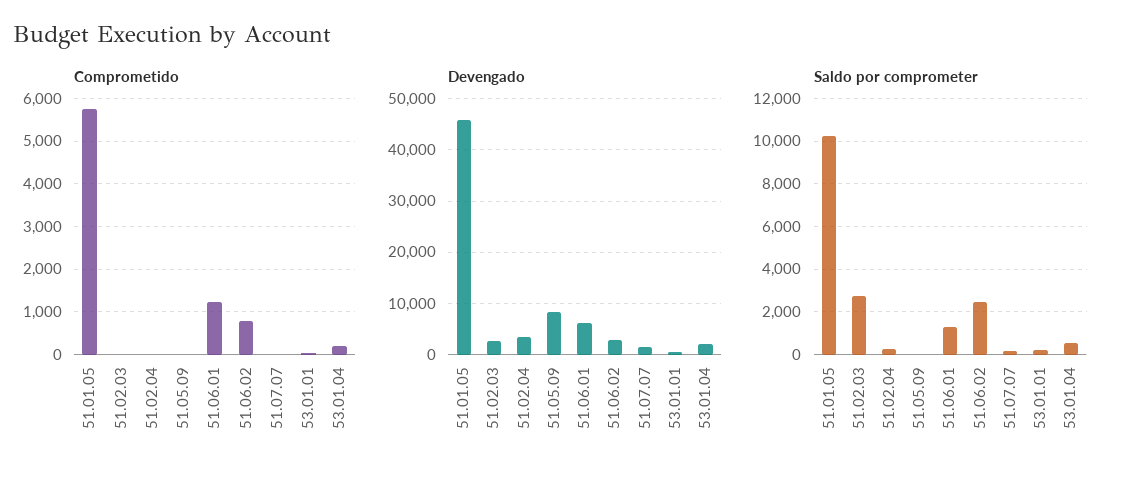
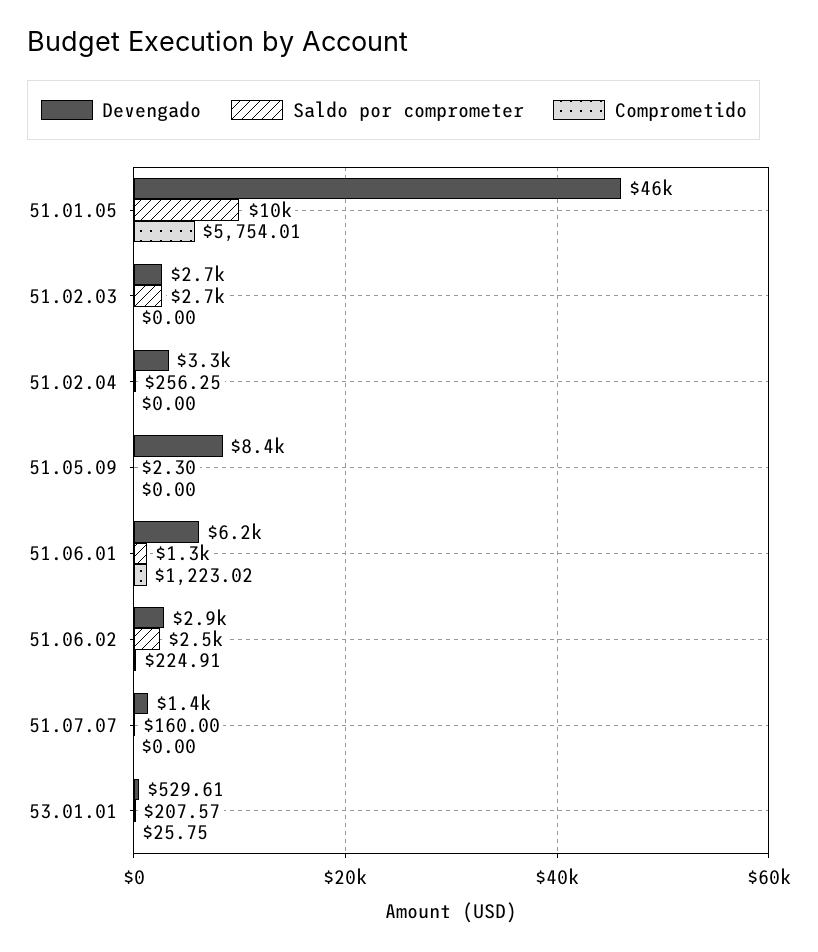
Comprometido, 51.06.02: 800 -> 224.91
Comprometido, 53.01.04: 200 -> none
Devengado, 53.01.04: 2000 -> none
Saldo por comprometer, 53.01.04: 500 -> none

